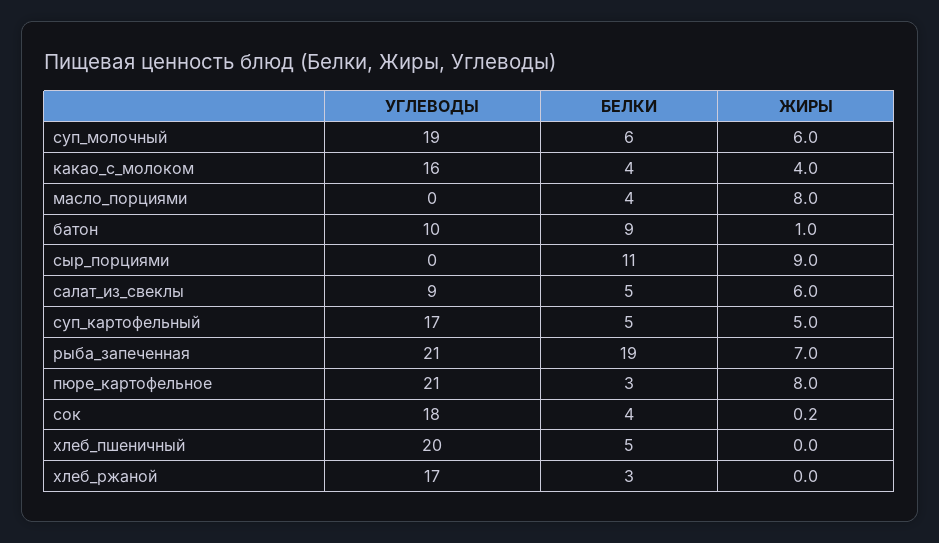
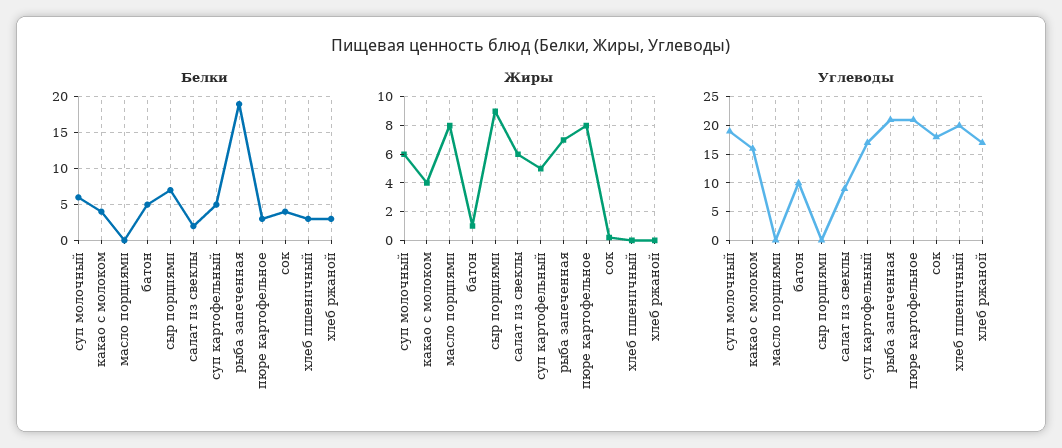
БЕЛКИ, масло_порциями: 4 -> 0
БЕЛКИ, батон: 9 -> 5
БЕЛКИ, сыр_порциями: 11 -> 7
БЕЛКИ, салат_из_свеклы: 5 -> 2
БЕЛКИ, хлеб_пшеничный: 5 -> 3

